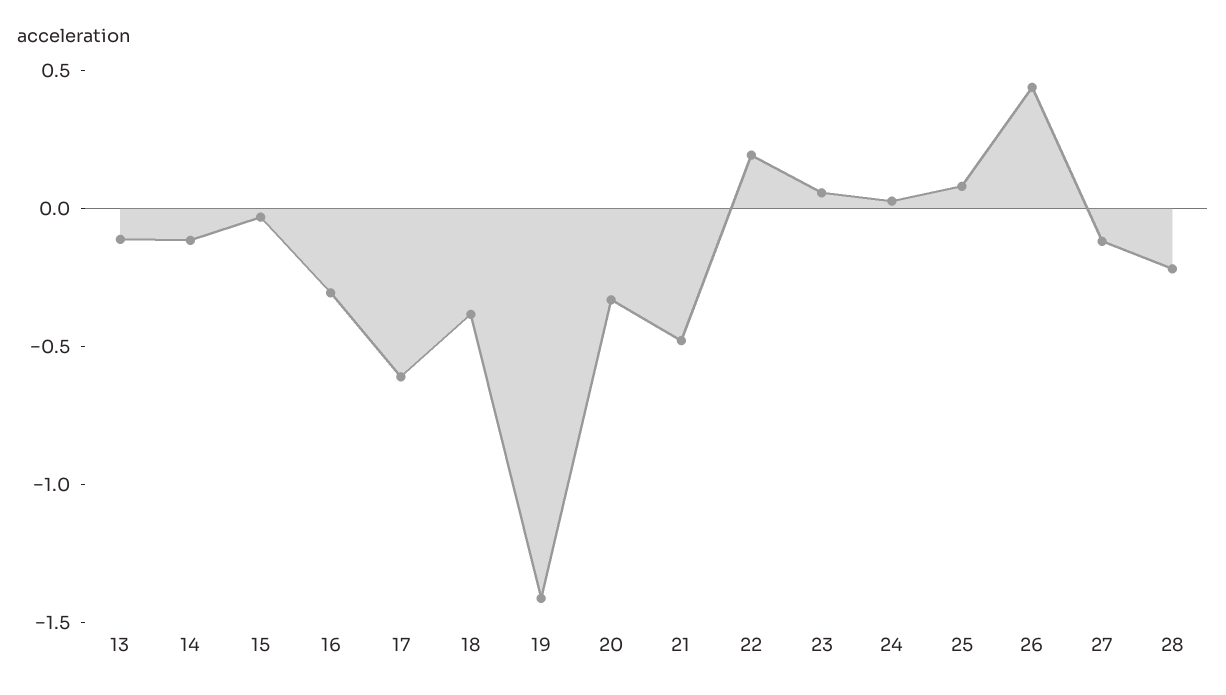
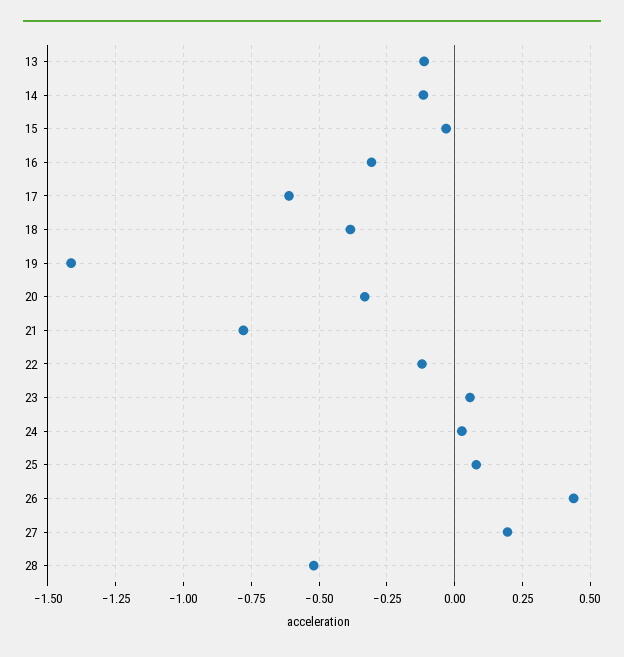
21: -0.5 -> -0.775
22: 0.2 -> -0.125
27: -0.1 -> 0.2
28: -0.2 -> -0.525

